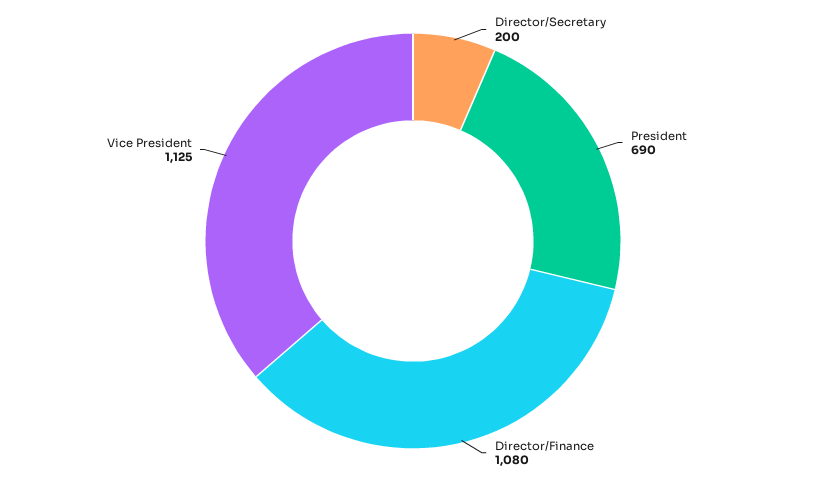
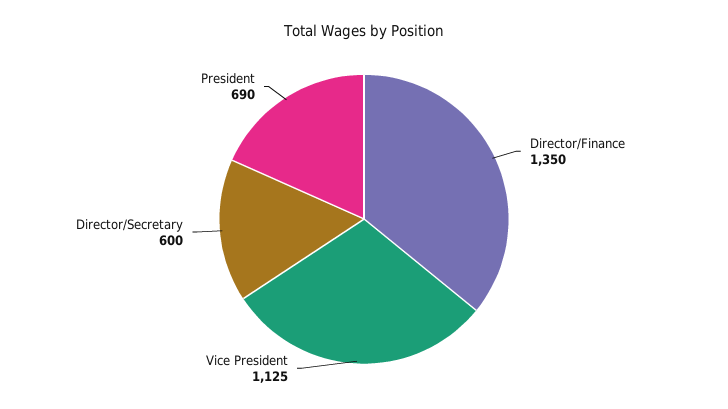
Director/Secretary: 200 -> 600
Director/Finance: 1080 -> 1350

